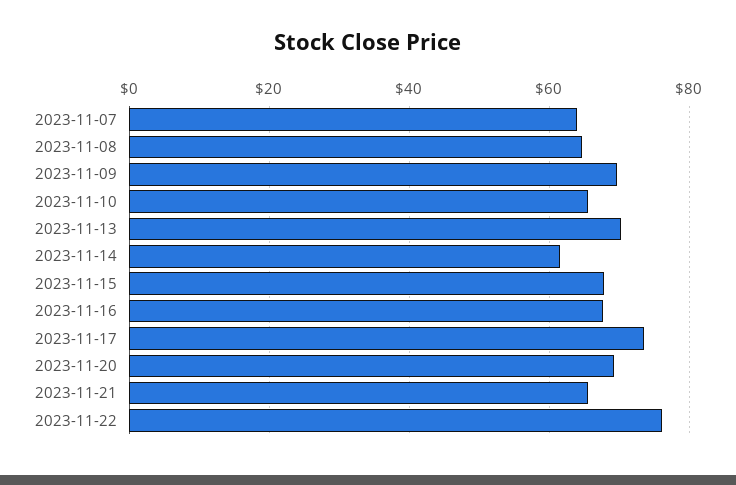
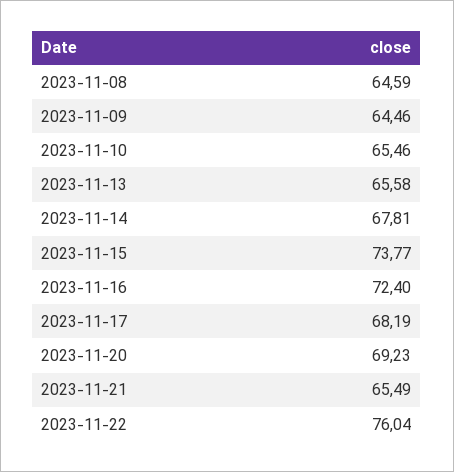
2023-11-07: 64 -> none
2023-11-09: 70 -> 64.46
2023-11-13: 70 -> 65.58
2023-11-14: 62 -> 67.81
2023-11-15: 68 -> 73.77
2023-11-16: 68 -> 72.4
2023-11-17: 74 -> 68.19

